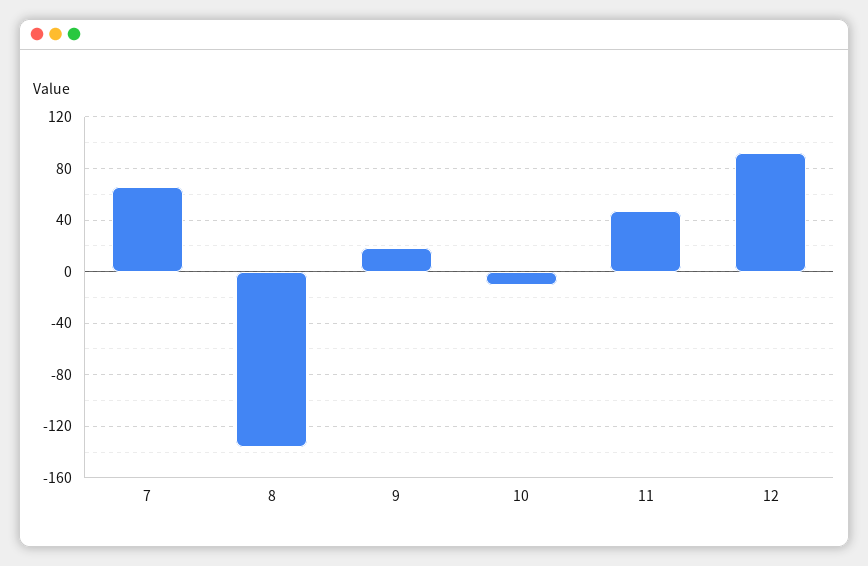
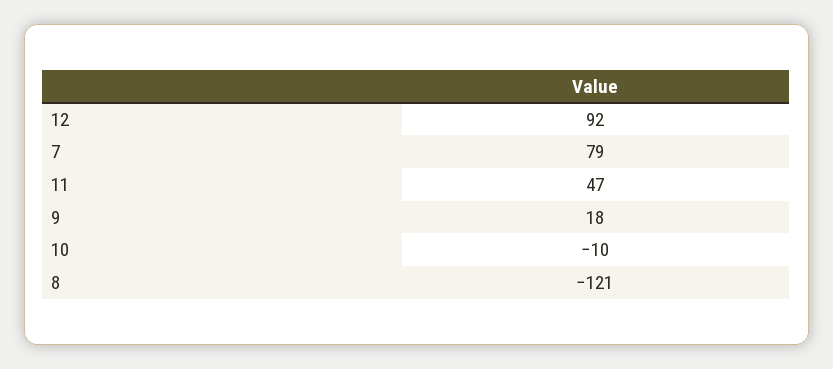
7: 65 -> 79
8: -135 -> -121

